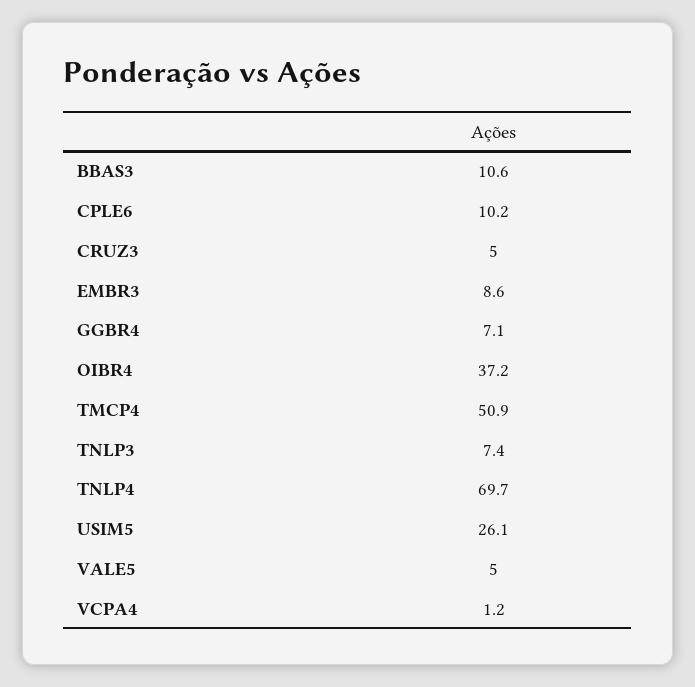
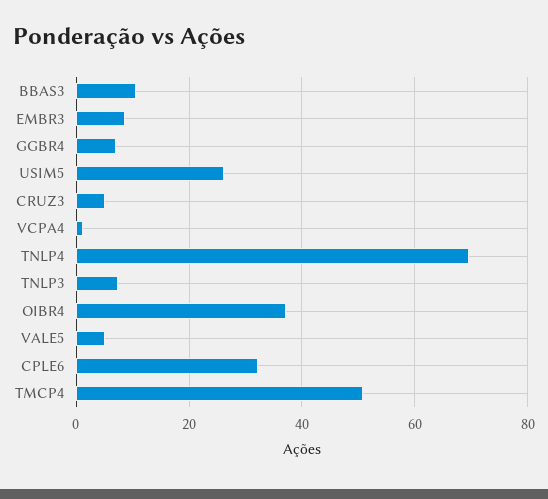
CPLE6: 10.2 -> 32

